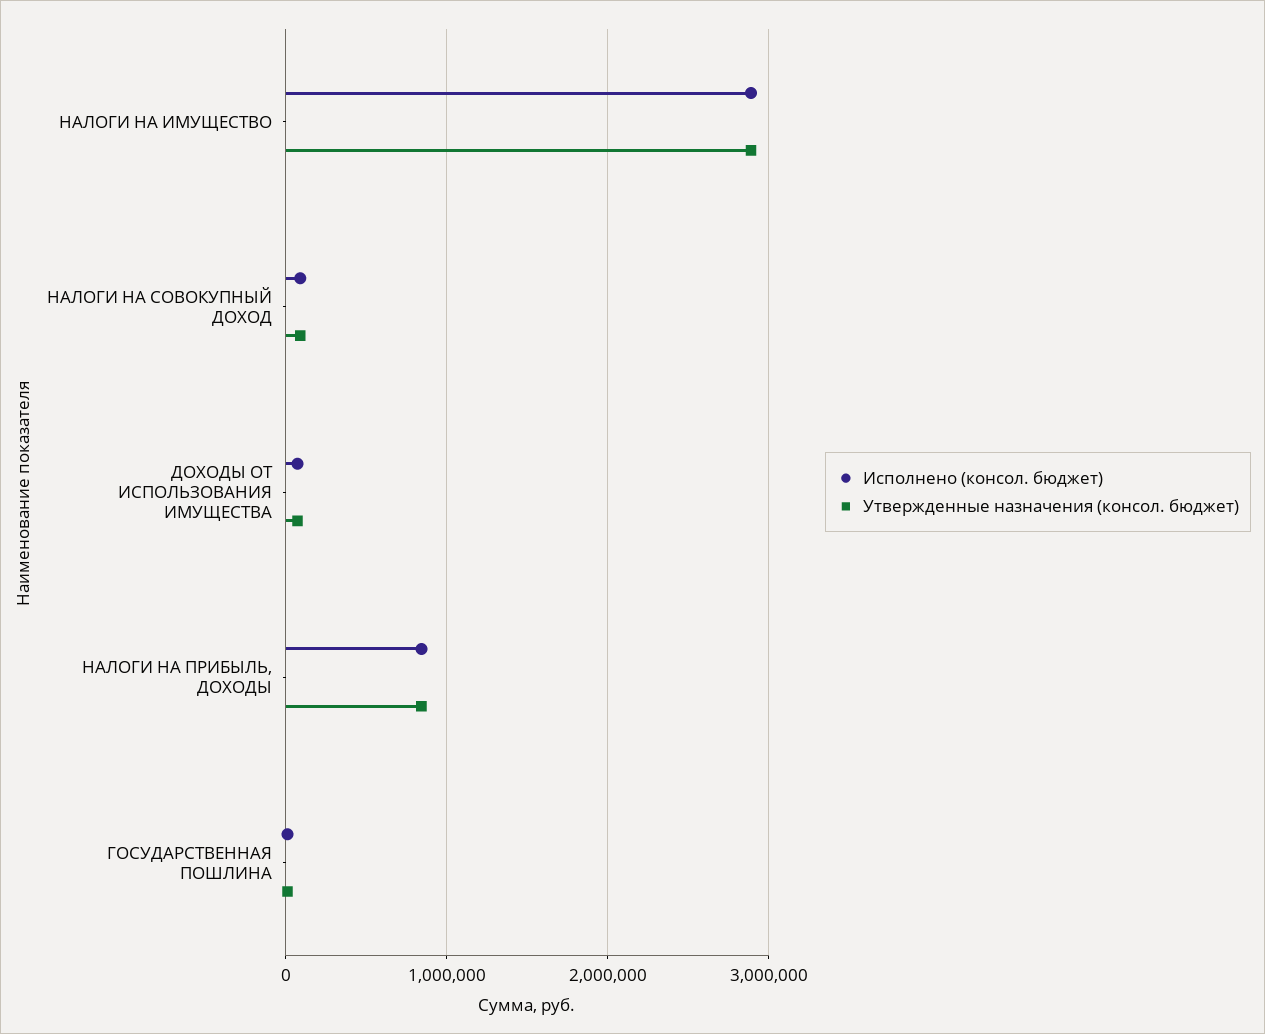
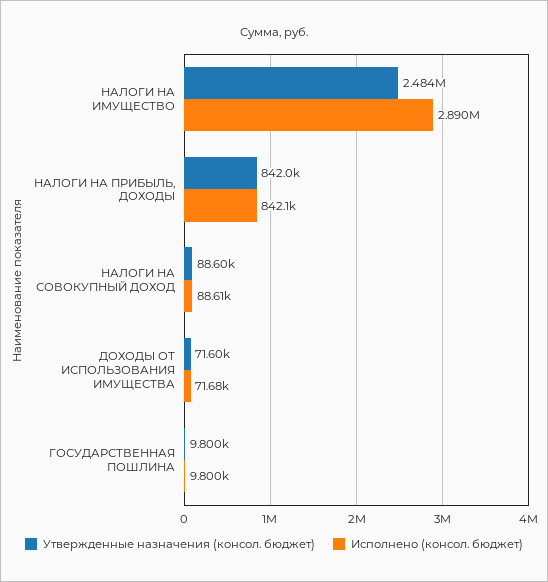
Утвержденные назначения (консол. бюджет), НАЛОГИ НА ИМУЩЕСТВО: 2900000 -> 2484000

